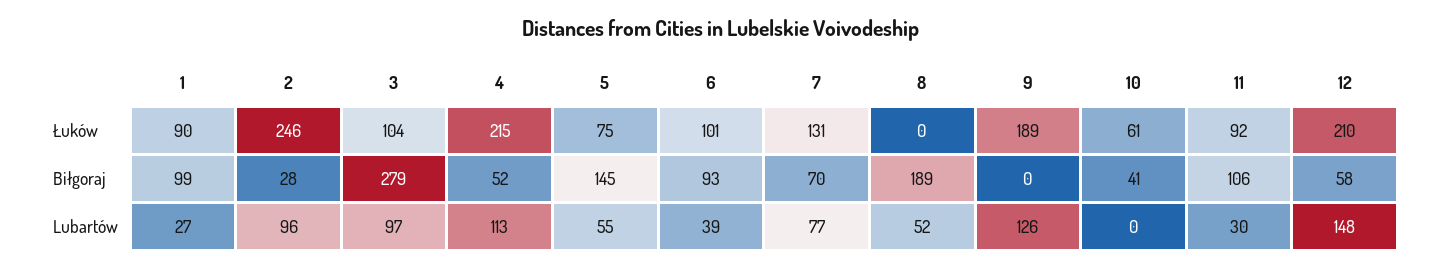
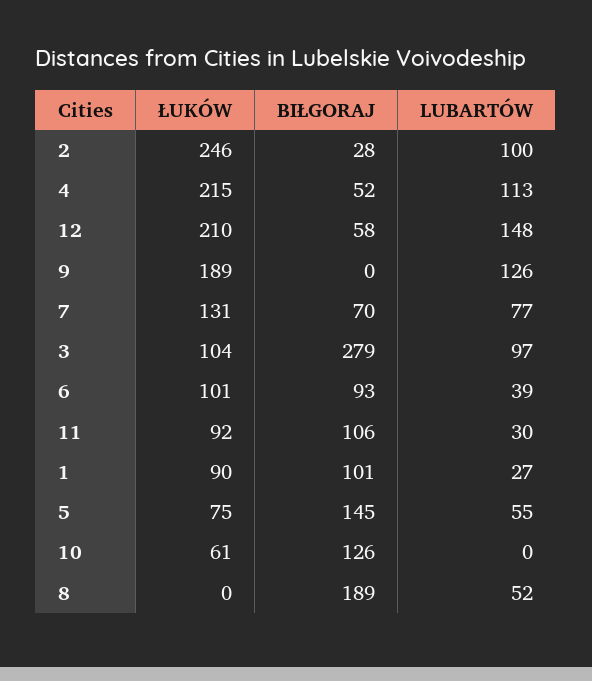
1, Biłgoraj: 99 -> 101
10, Biłgoraj: 41 -> 126
2, Lubartów: 96 -> 100

